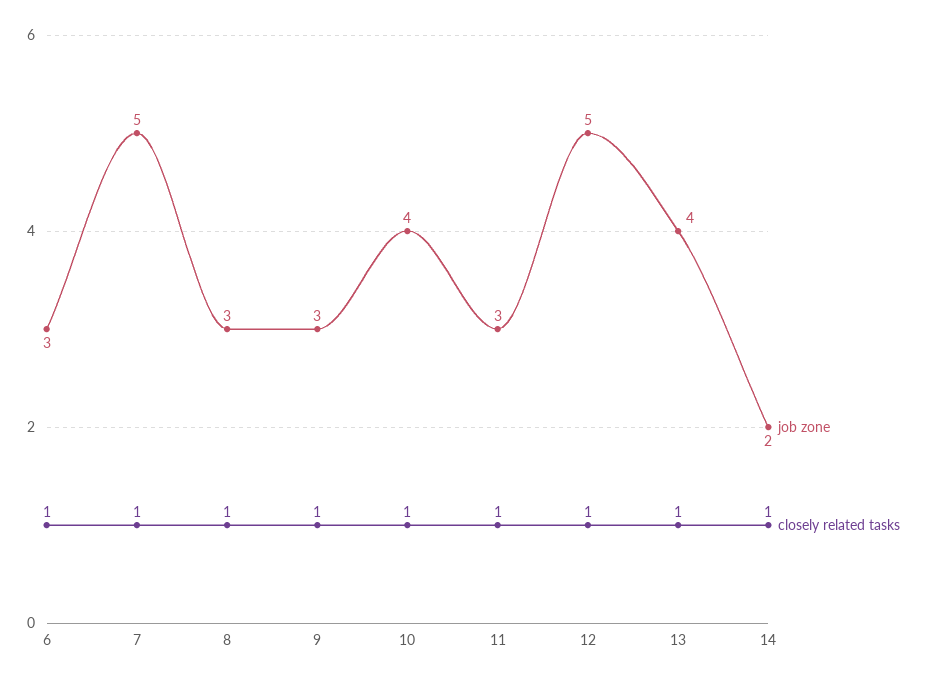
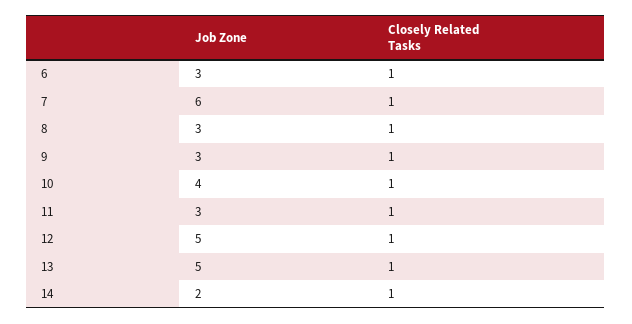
job zone, 7: 5 -> 6
job zone, 13: 4 -> 5

